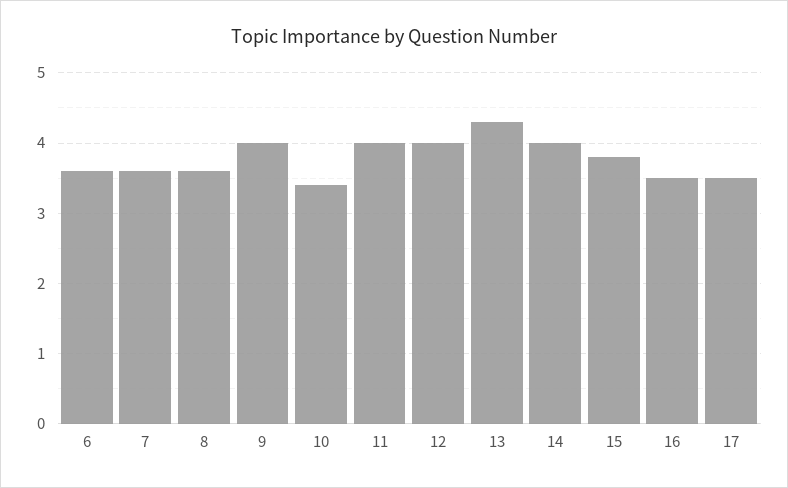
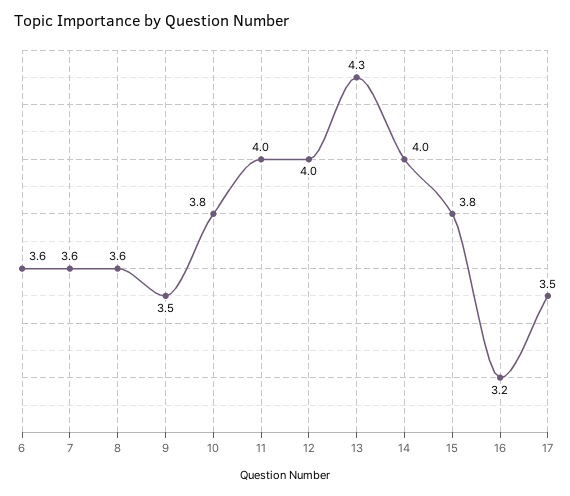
9: 4 -> 3.5
10: 3.4 -> 3.8
16: 3.5 -> 3.2

